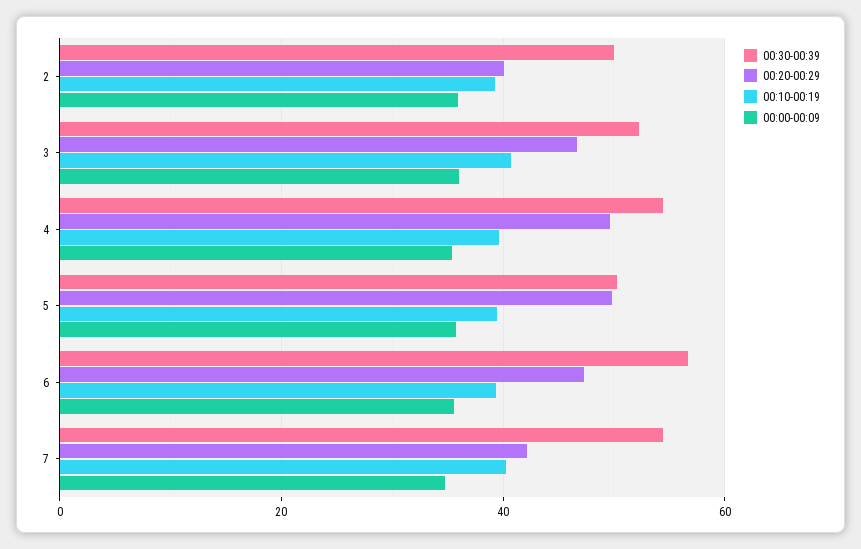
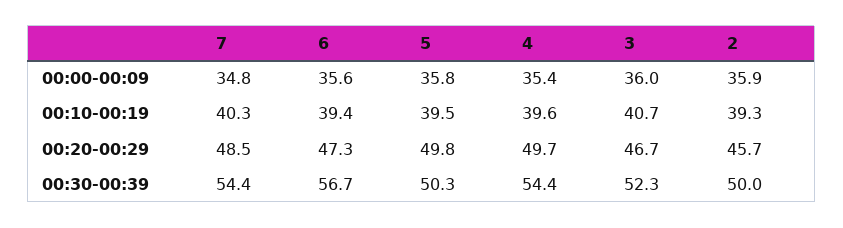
00:20-00:29, 2: 40 -> 45.7
00:20-00:29, 7: 42 -> 48.5

